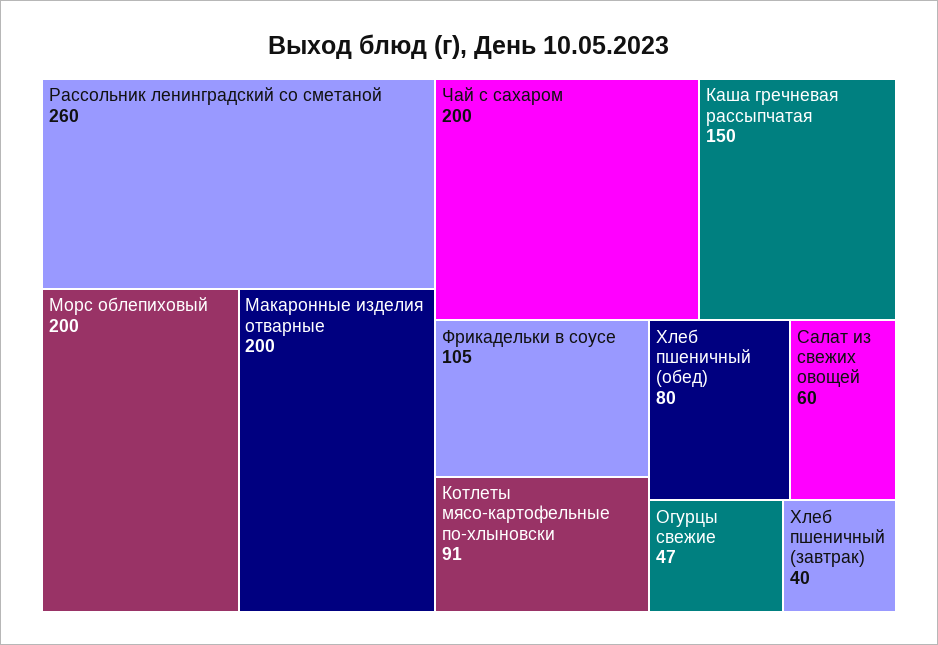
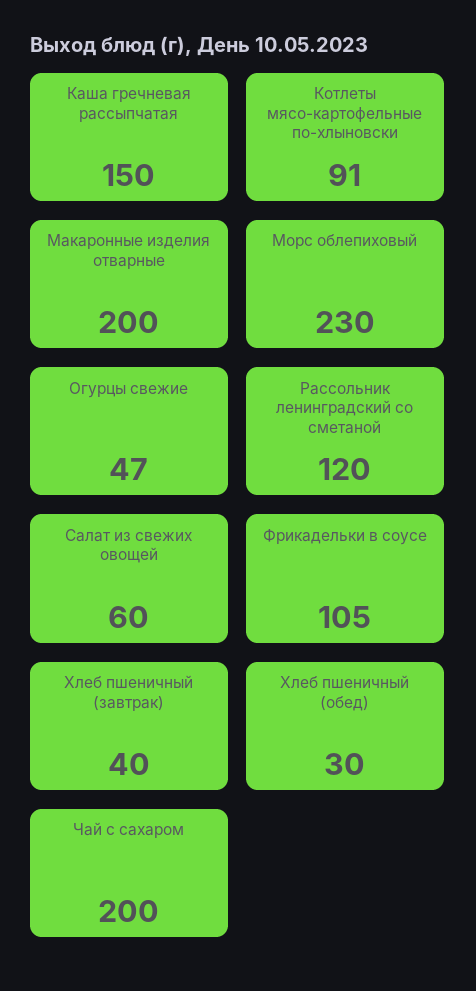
Рассольник ленинградский со сметаной: 260 -> 120
Морс облепиховый: 200 -> 230
Хлеб пшеничный (обед): 80 -> 30

